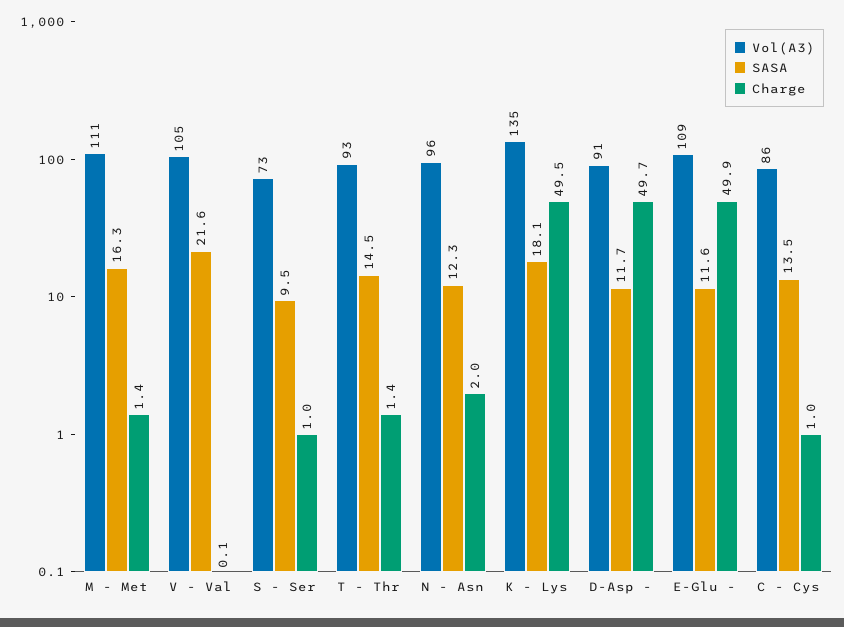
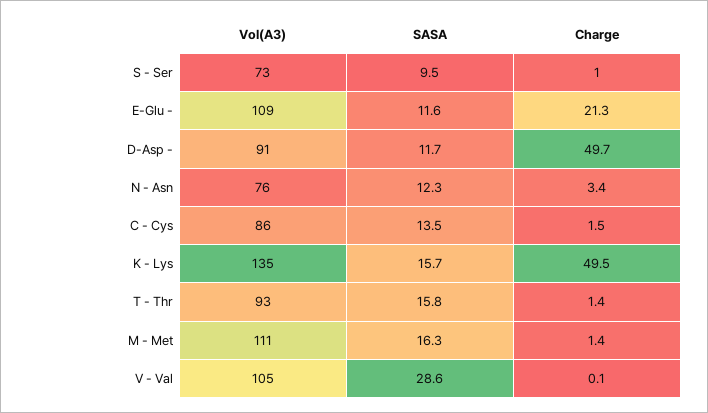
SASA, V - Val: 21.6 -> 28.6
SASA, T - Thr: 14.5 -> 15.8
Vol(A3), N - Asn: 96 -> 76
Charge, N - Asn: 2 -> 3.4
SASA, K - Lys: 18.1 -> 15.7
Charge, E-Glu -: 49.9 -> 21.3
Charge, C - Cys: 1 -> 1.5

